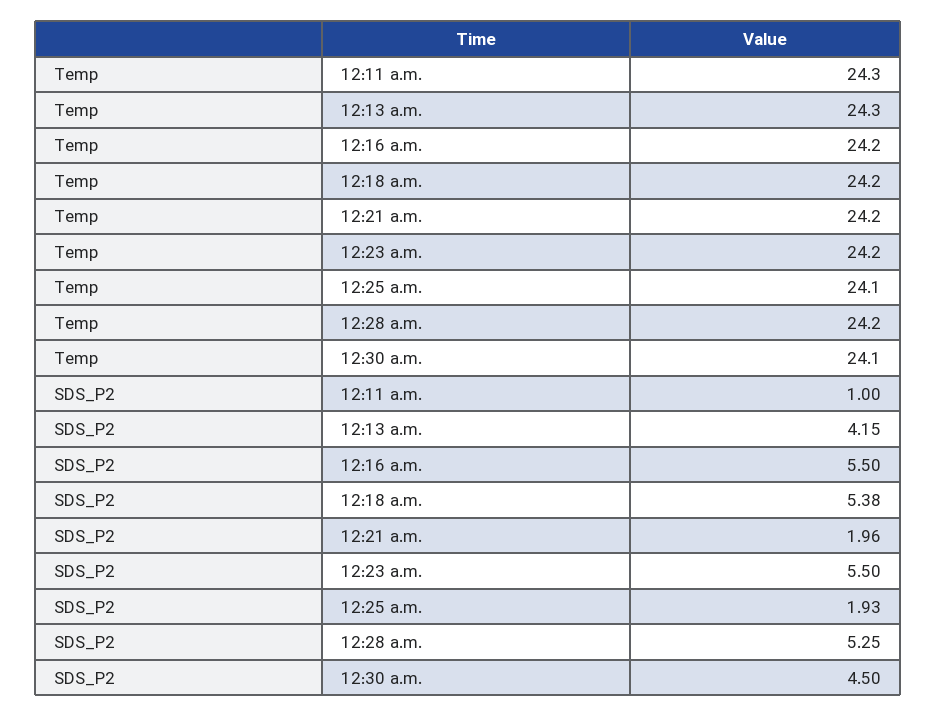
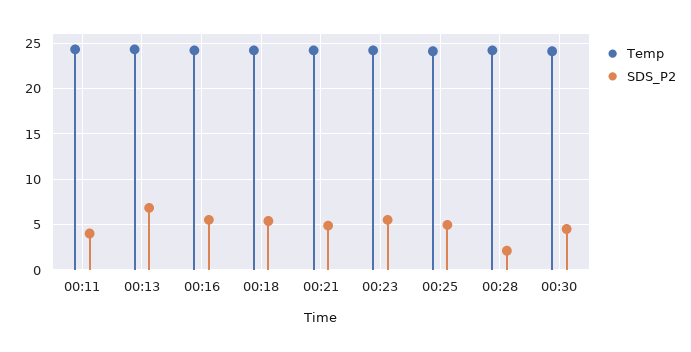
SDS_P2, 12:11 a.m.: 1 -> 4
SDS_P2, 12:13 a.m.: 4.15 -> 7
SDS_P2, 12:21 a.m.: 1.96 -> 5
SDS_P2, 12:25 a.m.: 1.93 -> 5
SDS_P2, 12:28 a.m.: 5.25 -> 2

